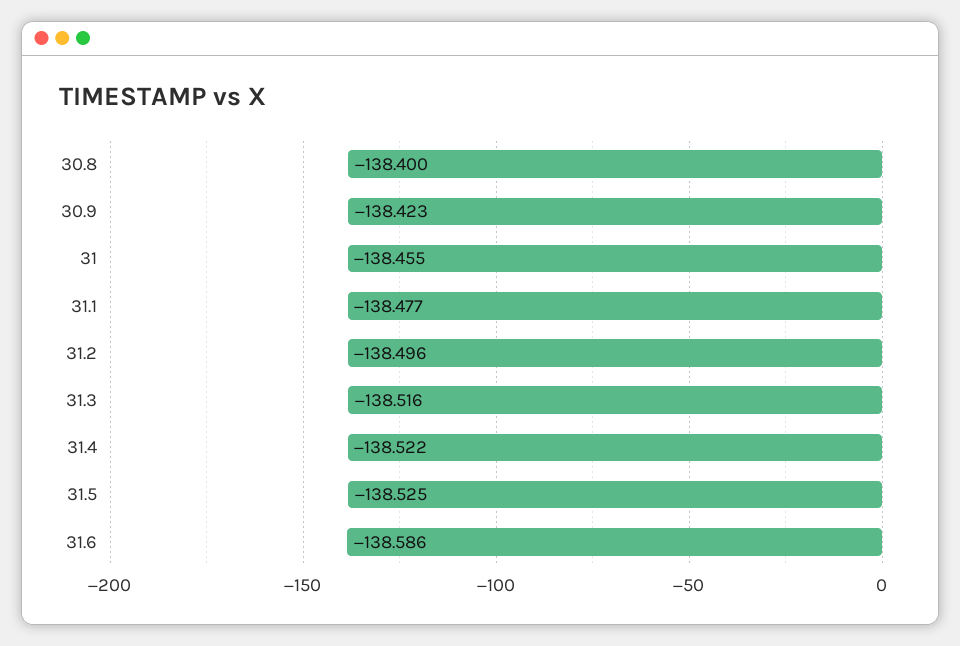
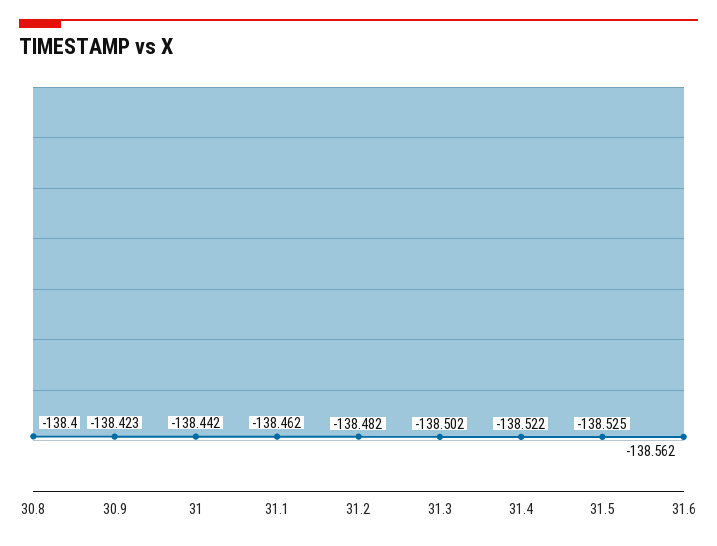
31: -138.455 -> -138.442
31.1: -138.477 -> -138.462
31.2: -138.496 -> -138.482
31.3: -138.516 -> -138.502
31.6: -138.586 -> -138.562

